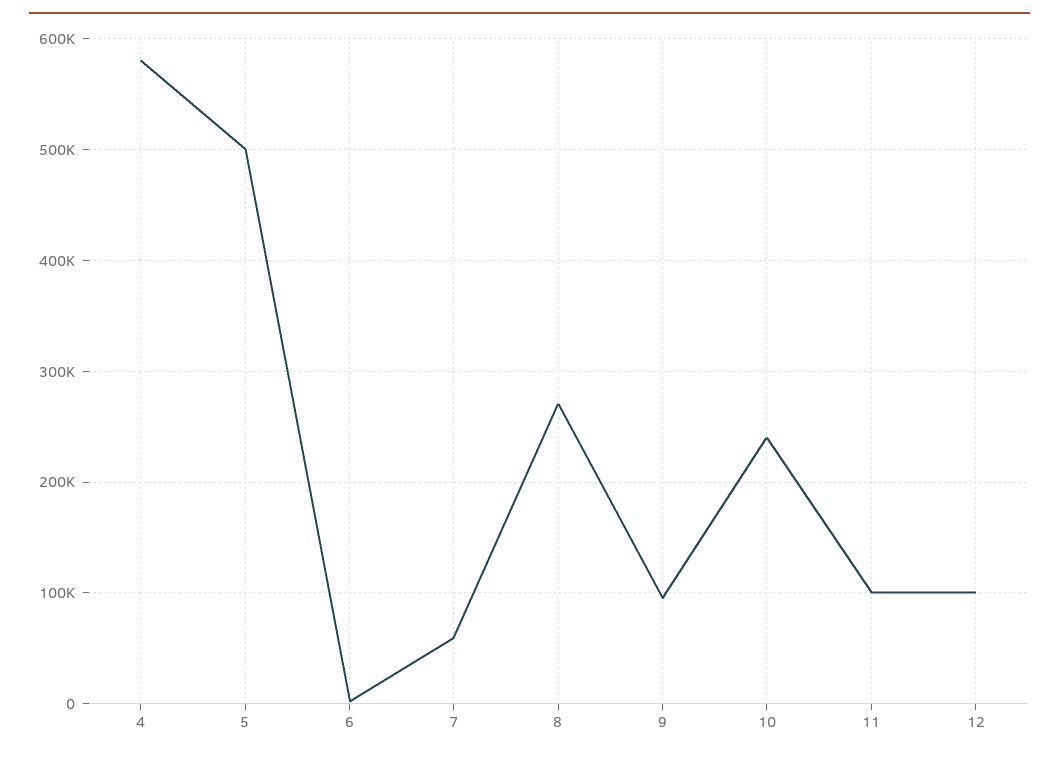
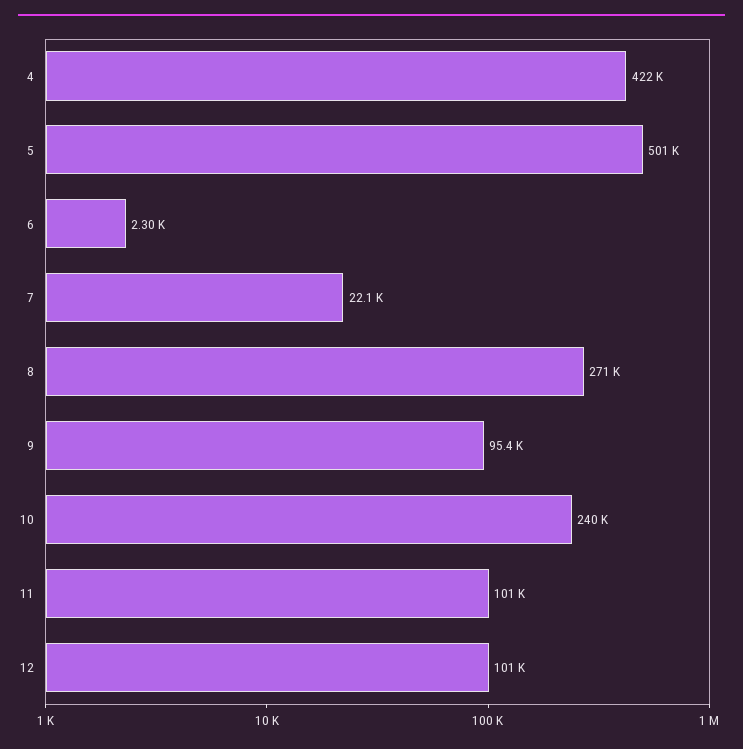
4: 580000 -> 422000
7: 60000 -> 22100

